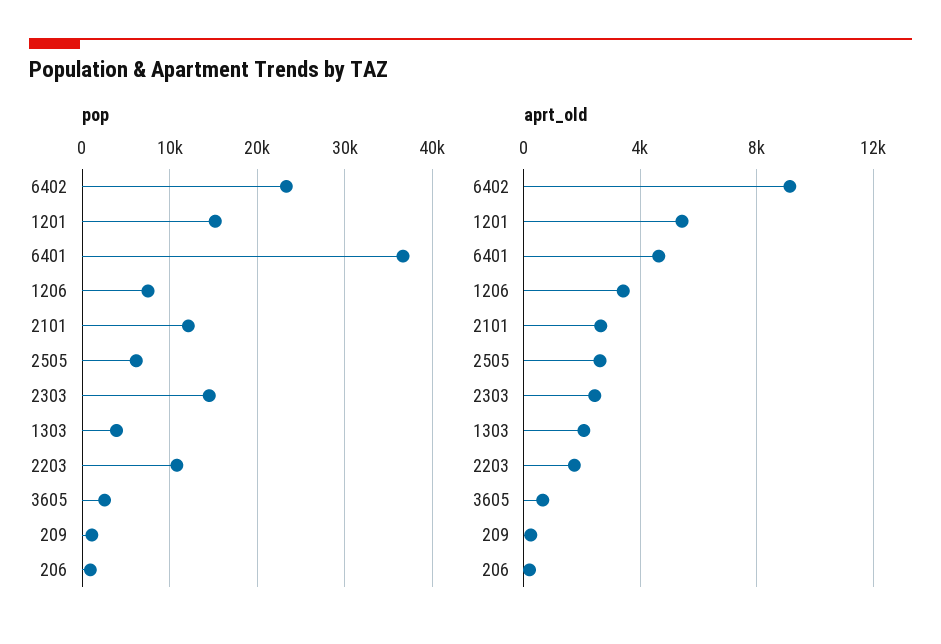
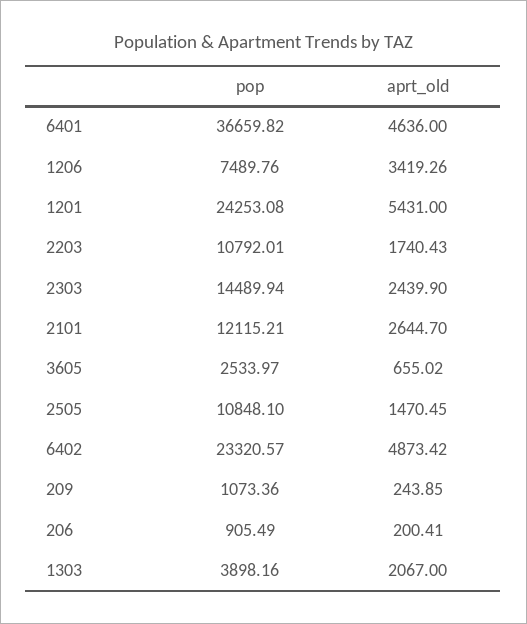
pop, 1201: 15000 -> 24253.08
pop, 2505: 6000 -> 10848.1
aprt_old, 6402: 9000 -> 4873.42
aprt_old, 2505: 2500 -> 1470.45

